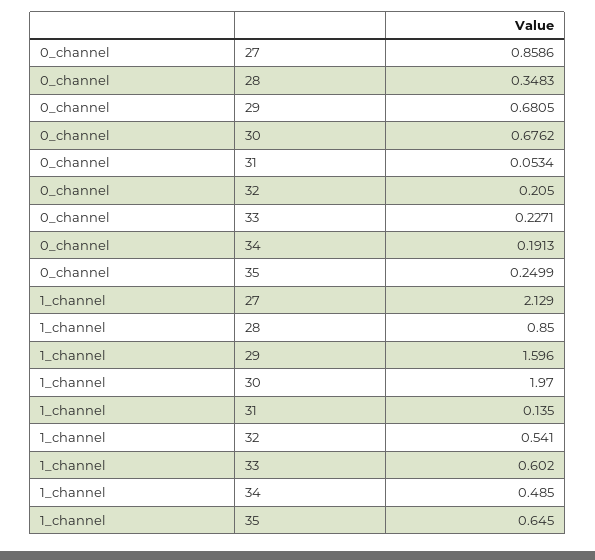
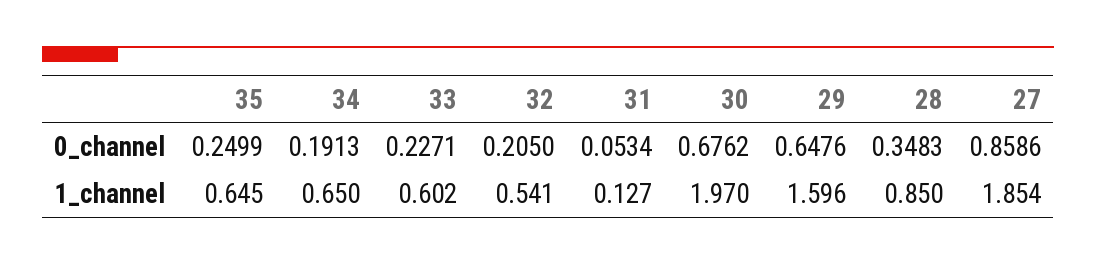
0_channel, 29: 0.6805 -> 0.6476
1_channel, 27: 2.129 -> 1.854
1_channel, 31: 0.135 -> 0.127
1_channel, 34: 0.485 -> 0.65

